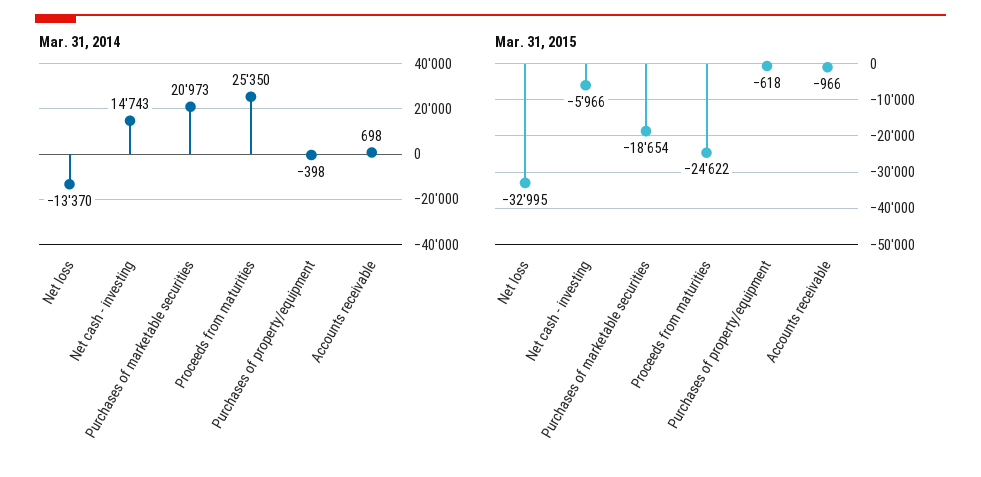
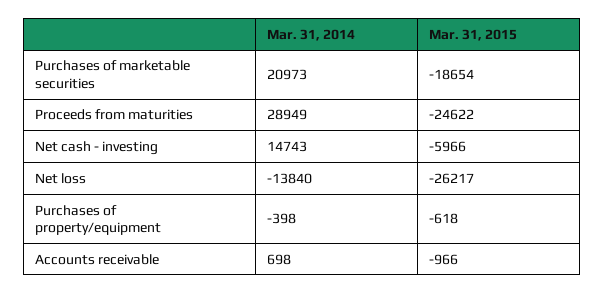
Mar. 31, 2014, Net loss: -13370 -> -13840
Mar. 31, 2014, Proceeds from maturities: 25350 -> 28949
Mar. 31, 2015, Net loss: -32995 -> -26217

